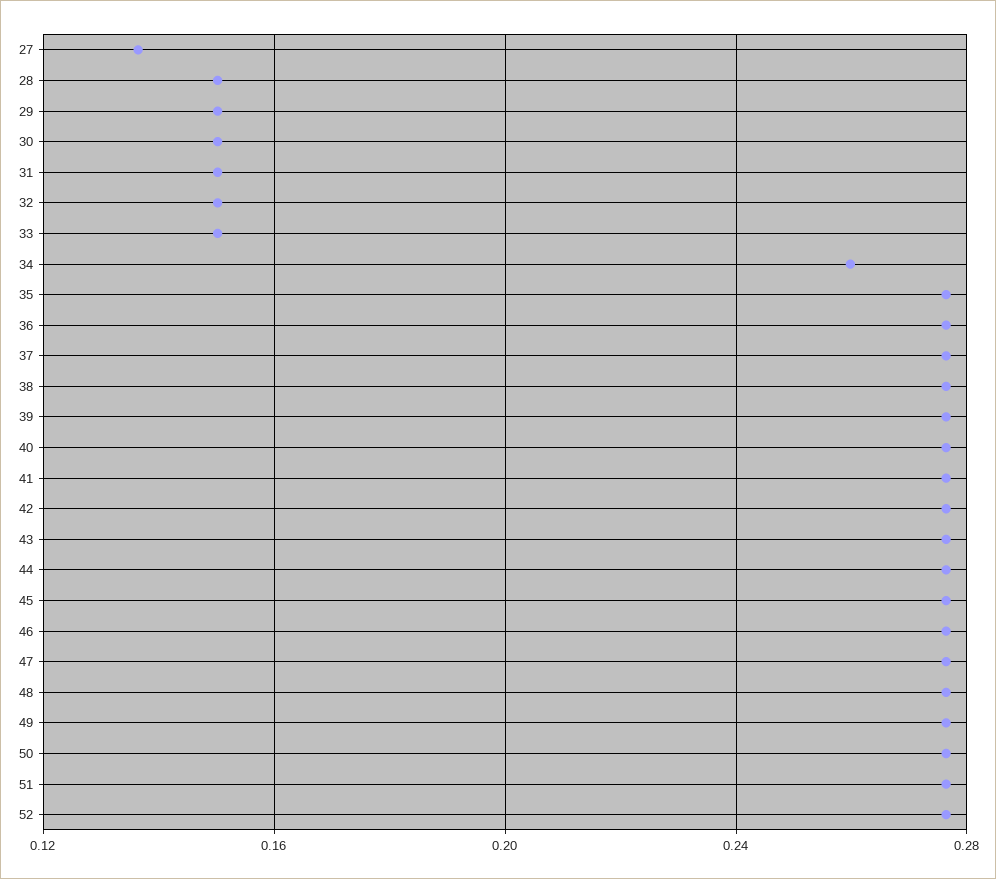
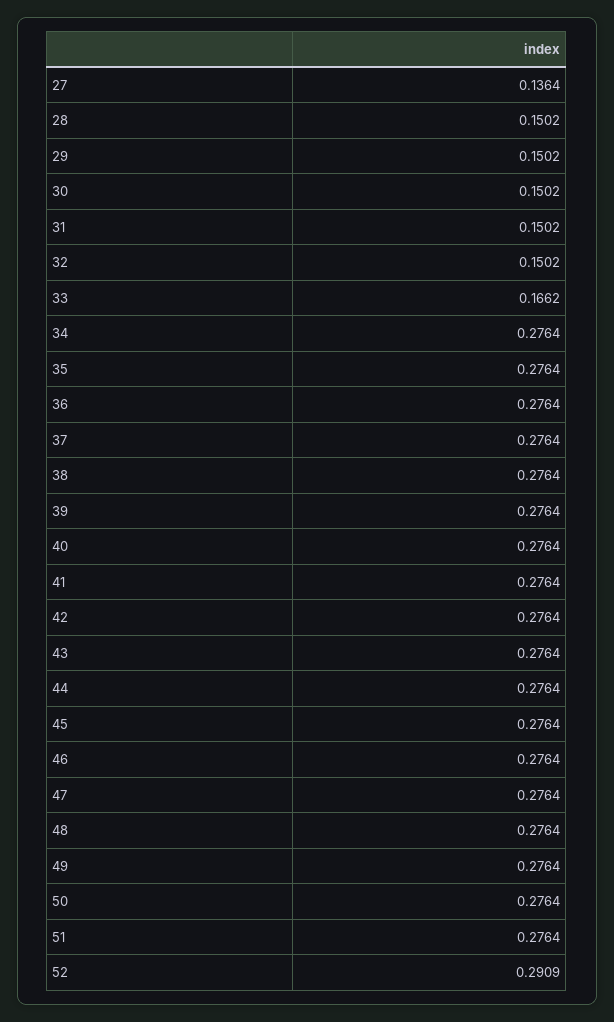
33: 0.15 -> 0.1662
34: 0.26 -> 0.2764
52: 0.275 -> 0.2909

